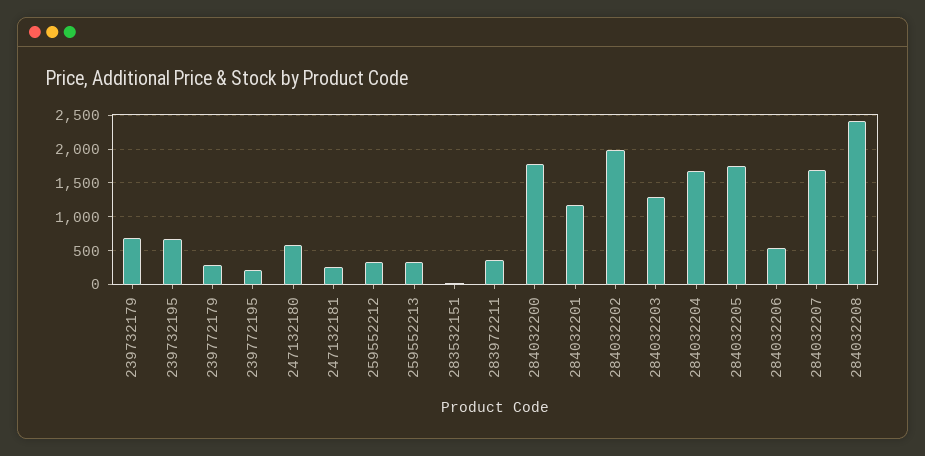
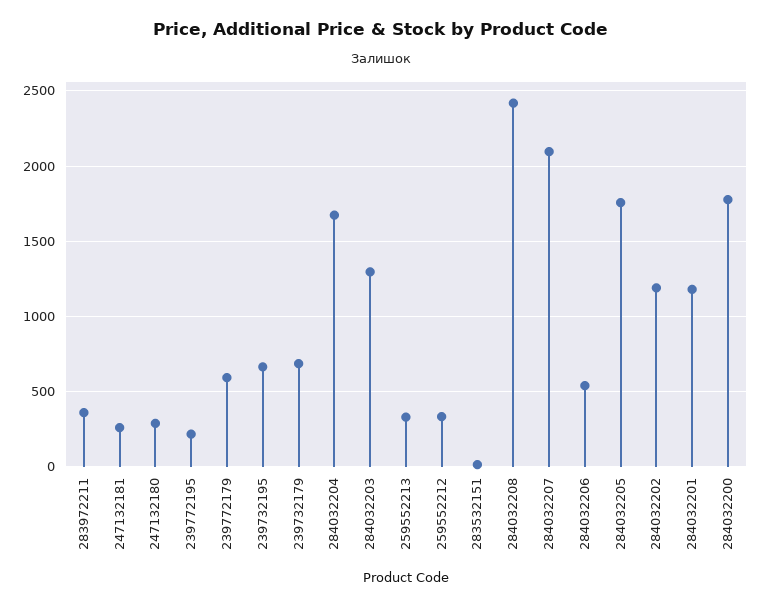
239772179: 300 -> 600
247132180: 600 -> 300
284032202: 2000 -> 1200
284032207: 1700 -> 2100

